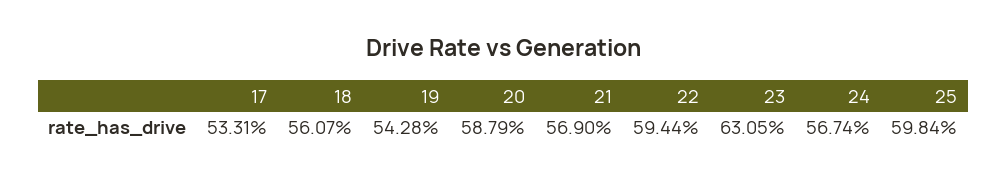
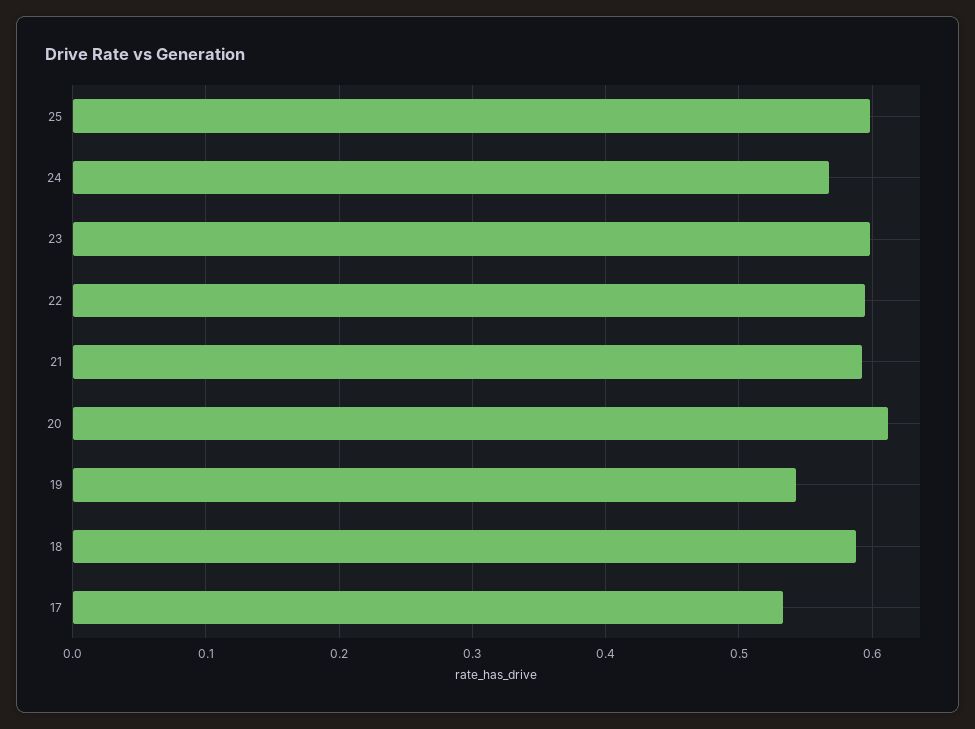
18: 0.5607 -> 0.59
20: 0.5879 -> 0.61
21: 0.569 -> 0.59
23: 0.6305 -> 0.6

